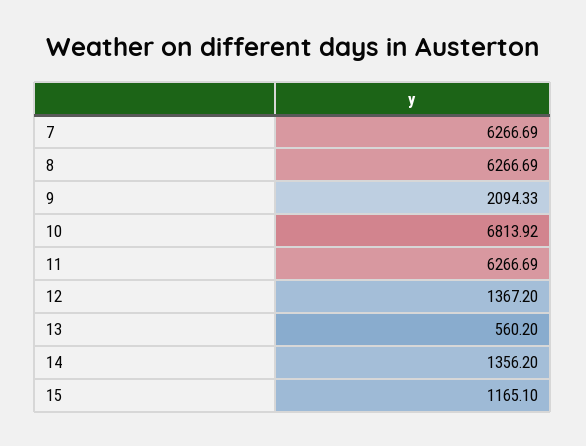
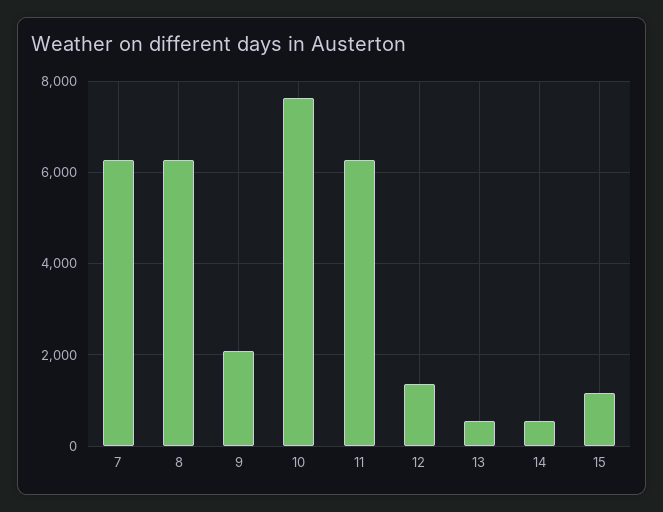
10: 6813.92 -> 7600
14: 1356.2 -> 600

